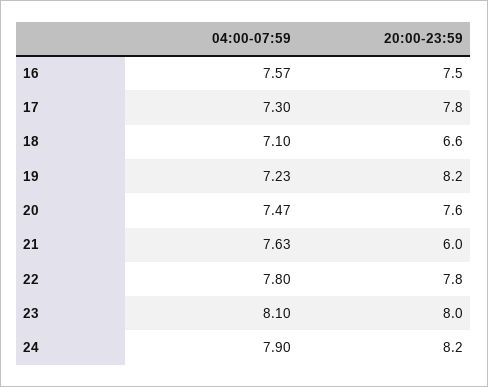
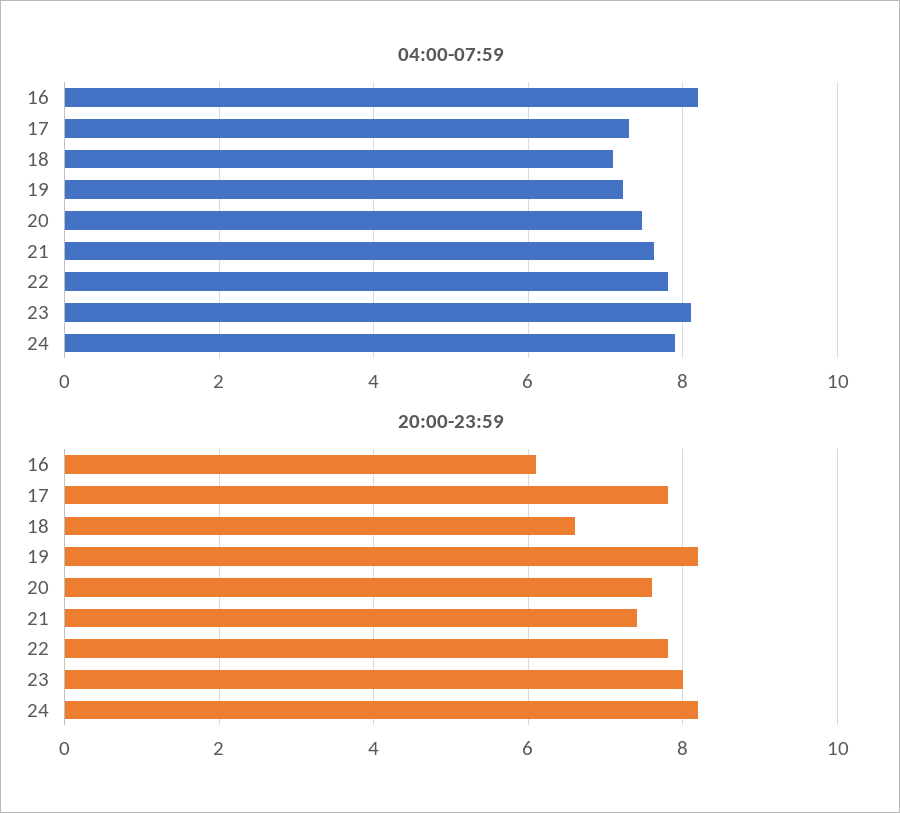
04:00-07:59, 16: 7.57 -> 8.2
20:00-23:59, 16: 7.5 -> 6
20:00-23:59, 21: 6 -> 7.5

